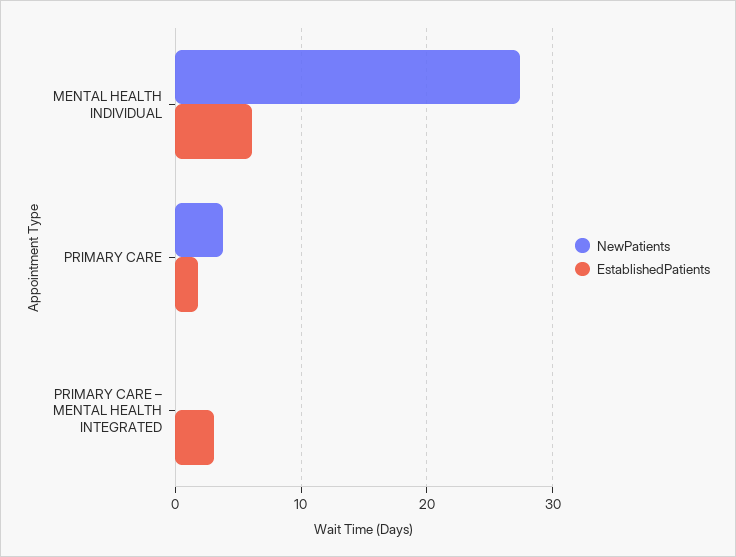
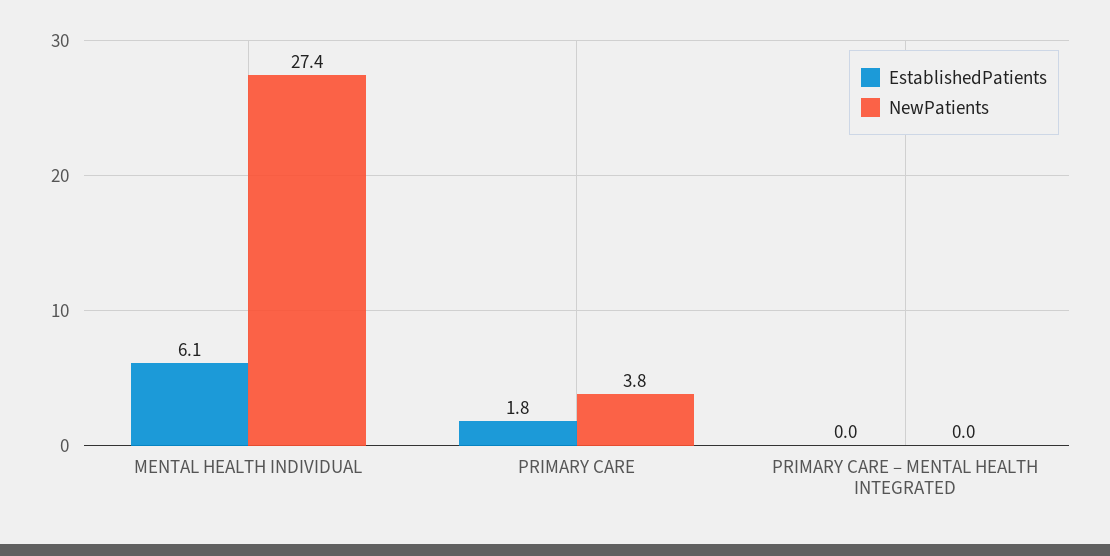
EstablishedPatients, PRIMARY CARE – MENTAL HEALTH INTEGRATED: 3 -> 0

